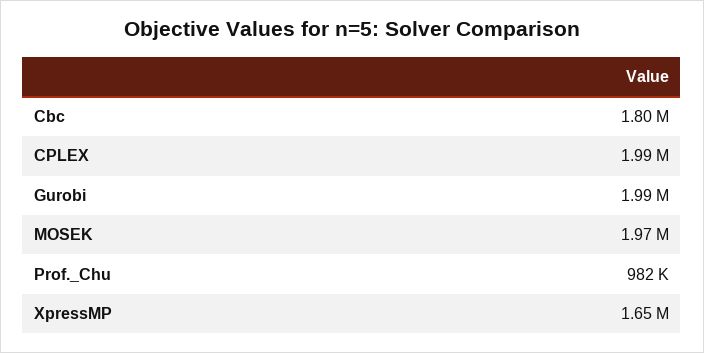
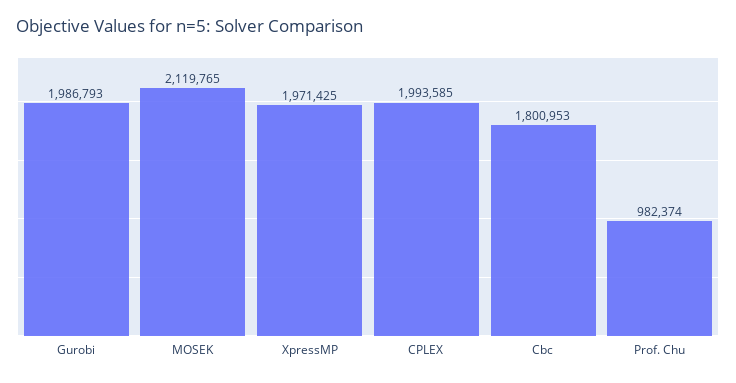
MOSEK: 1970000 -> 2119765
XpressMP: 1650000 -> 1971425

